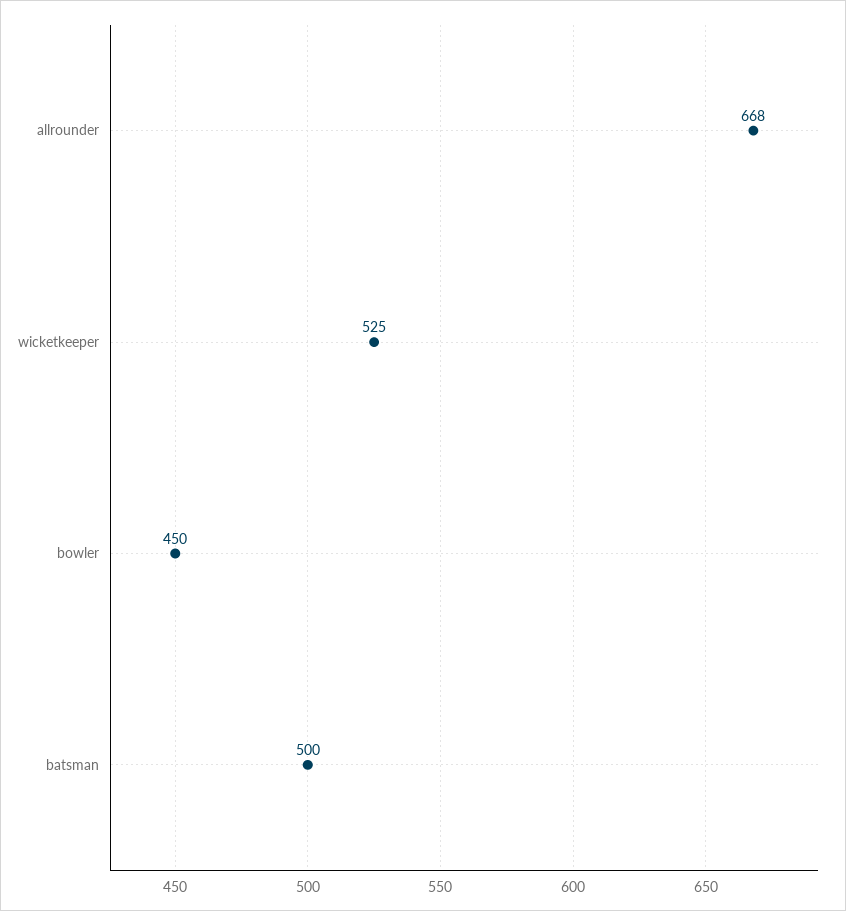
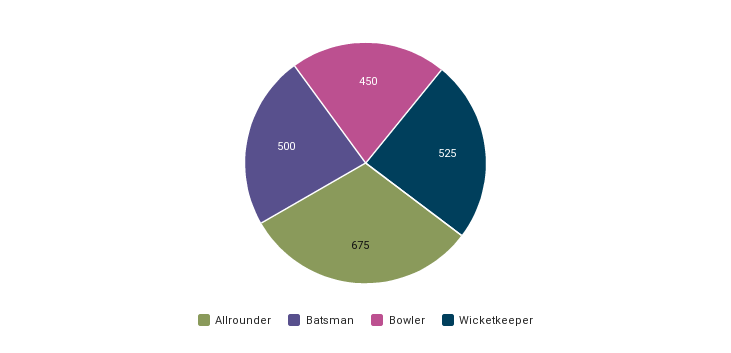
allrounder: 668 -> 675

